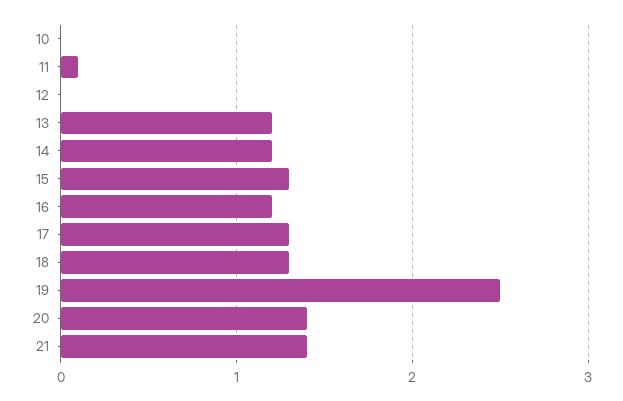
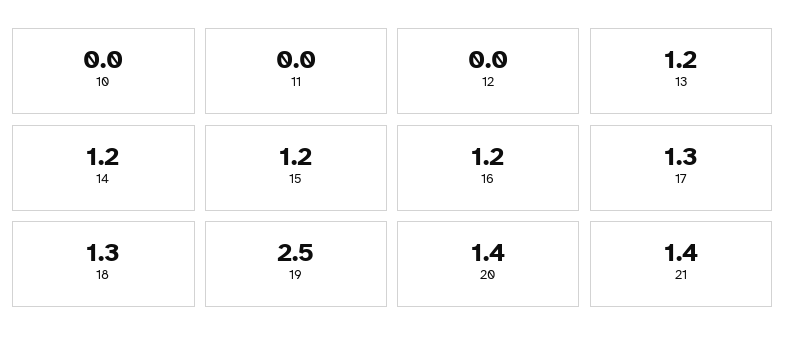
11: 0.1 -> 0
15: 1.3 -> 1.2

